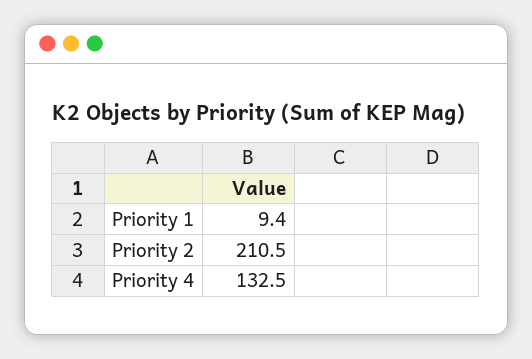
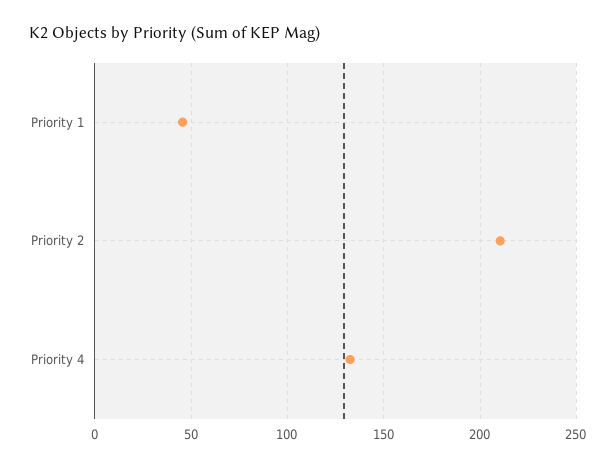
Priority 1: 9.4 -> 45

